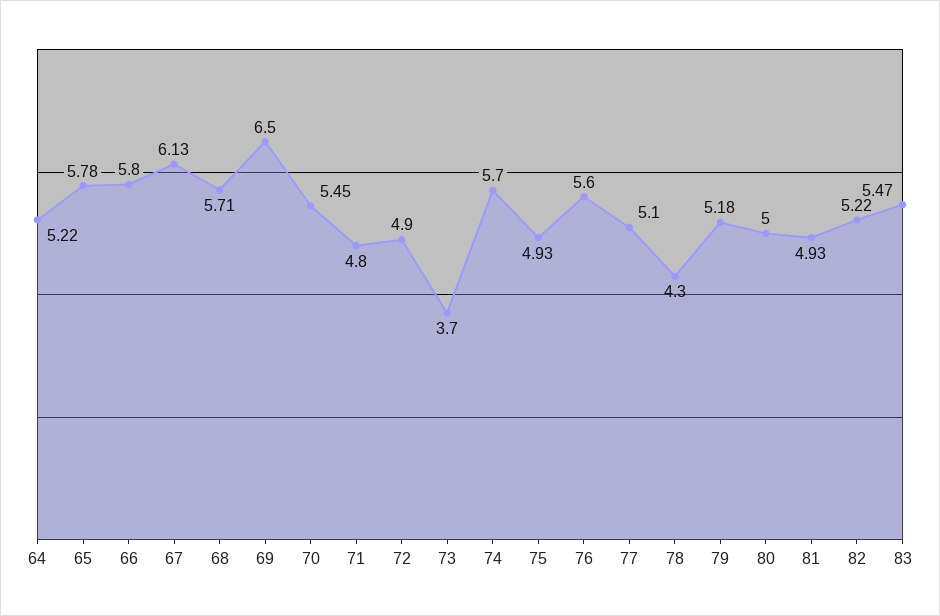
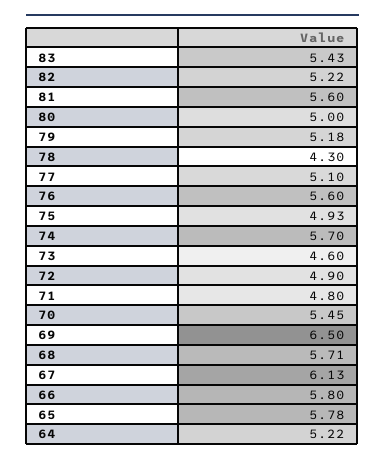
73: 3.7 -> 4.6
81: 4.93 -> 5.6
83: 5.47 -> 5.43

